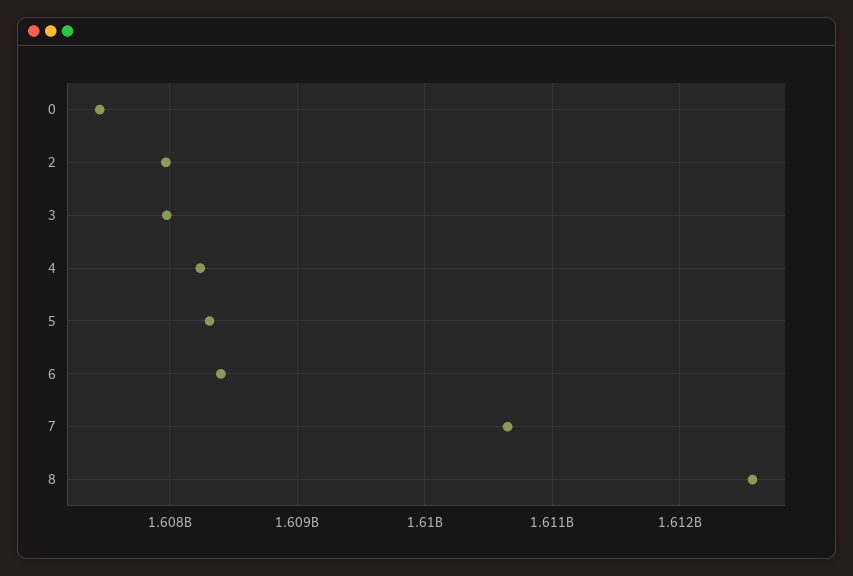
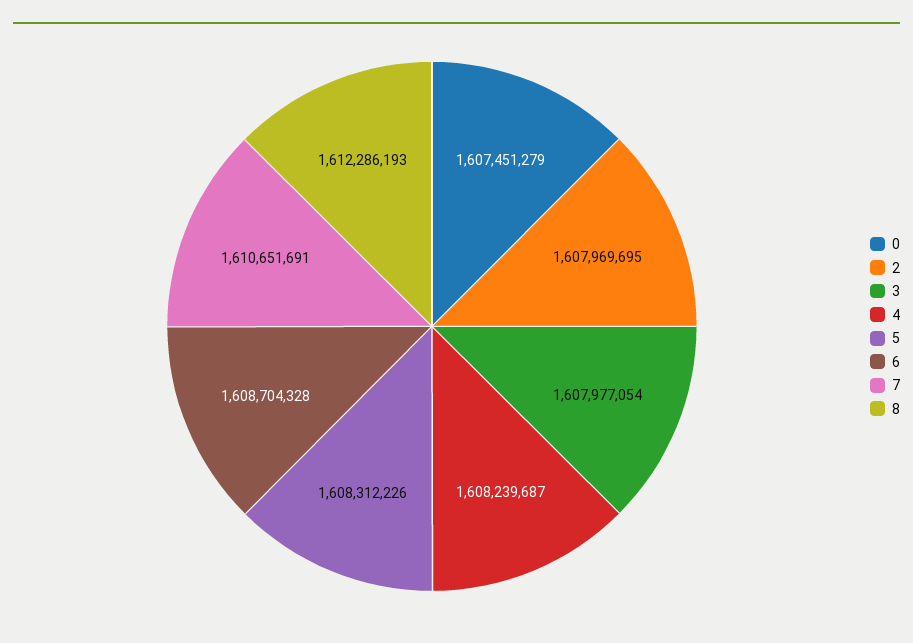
6: 1608400000 -> 1608704328
8: 1612600000 -> 1612286193

